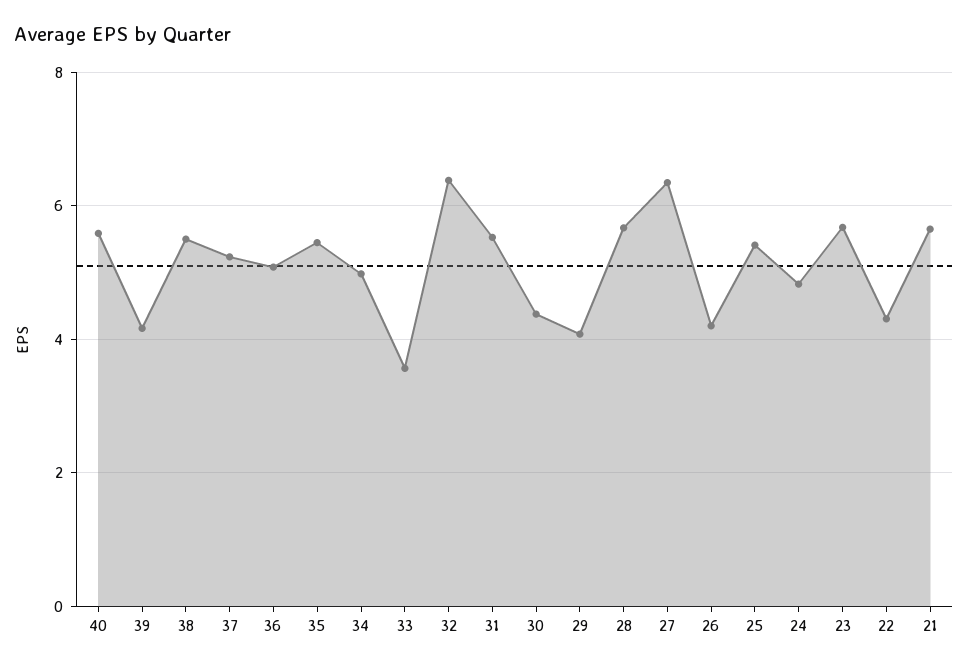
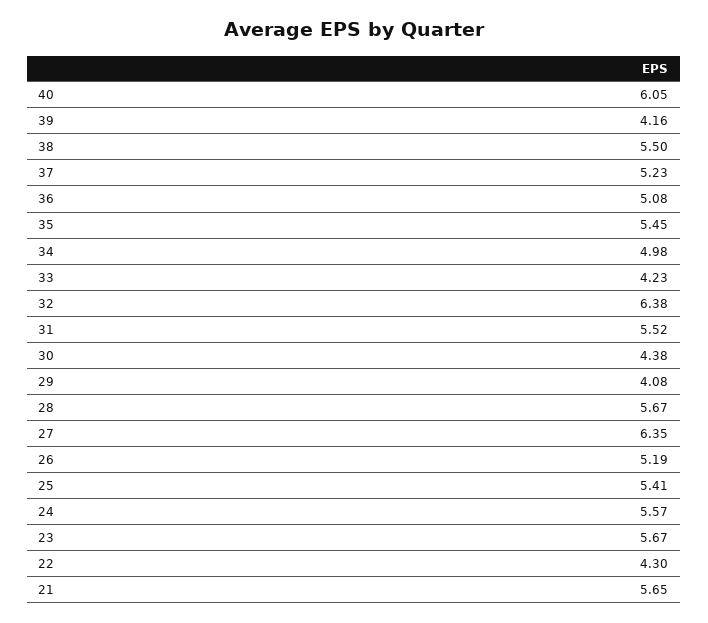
40: 5.6 -> 6.05
33: 3.6 -> 4.23
26: 4.2 -> 5.19
24: 4.8 -> 5.57

